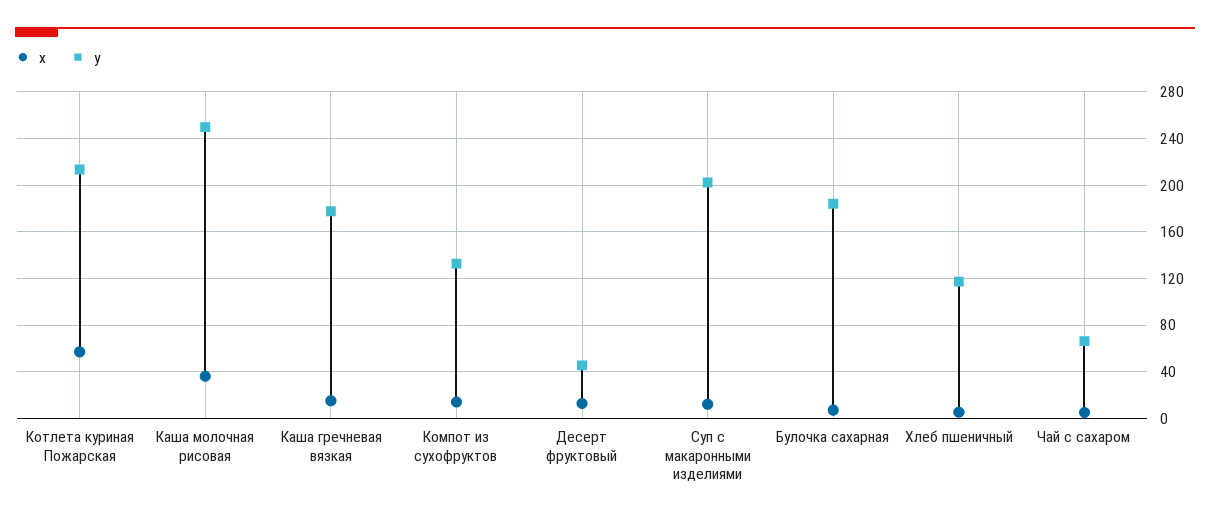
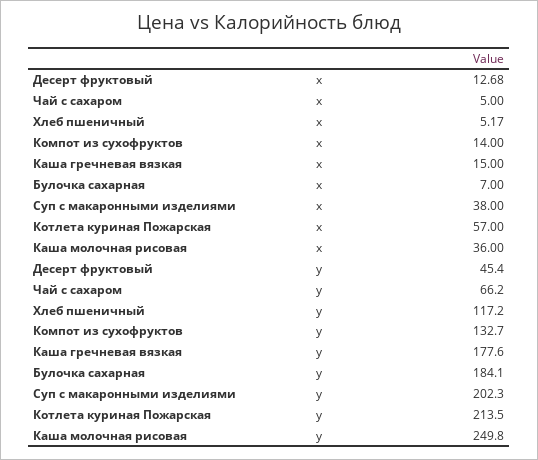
x, Суп с макаронными изделиями: 10 -> 38

